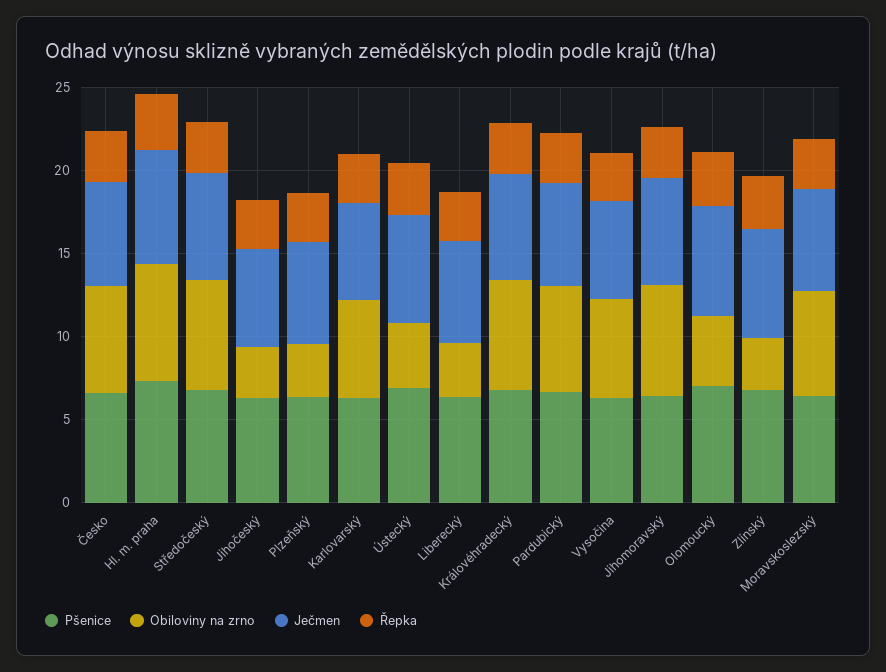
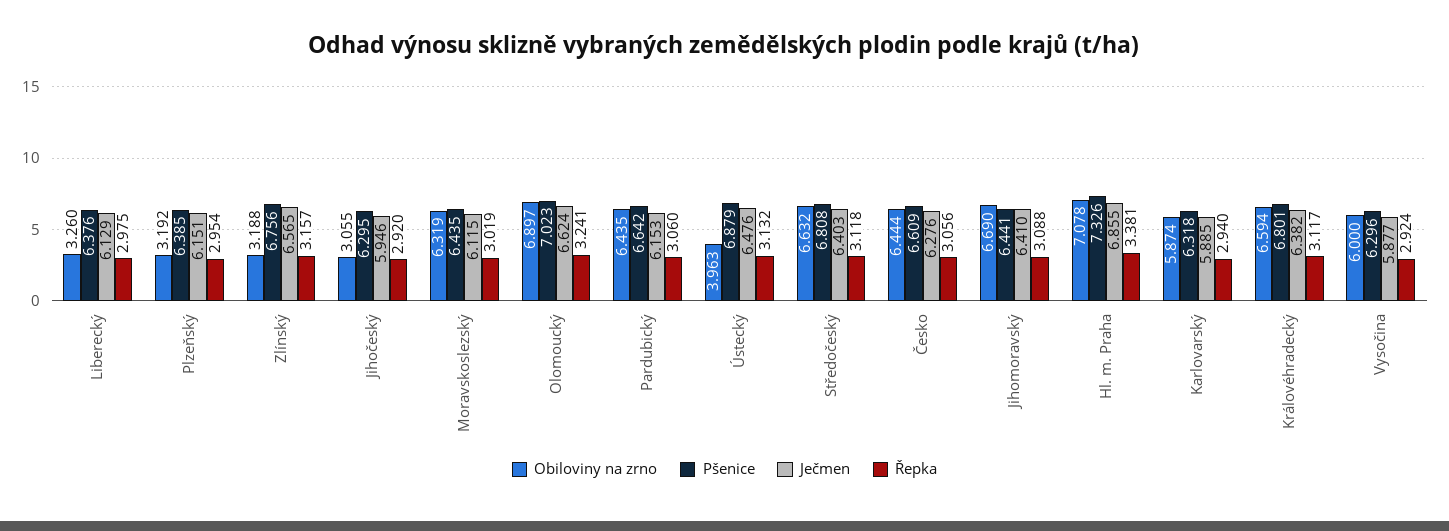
Obiloviny na zrno, Olomoucký: 4 -> 6.897

